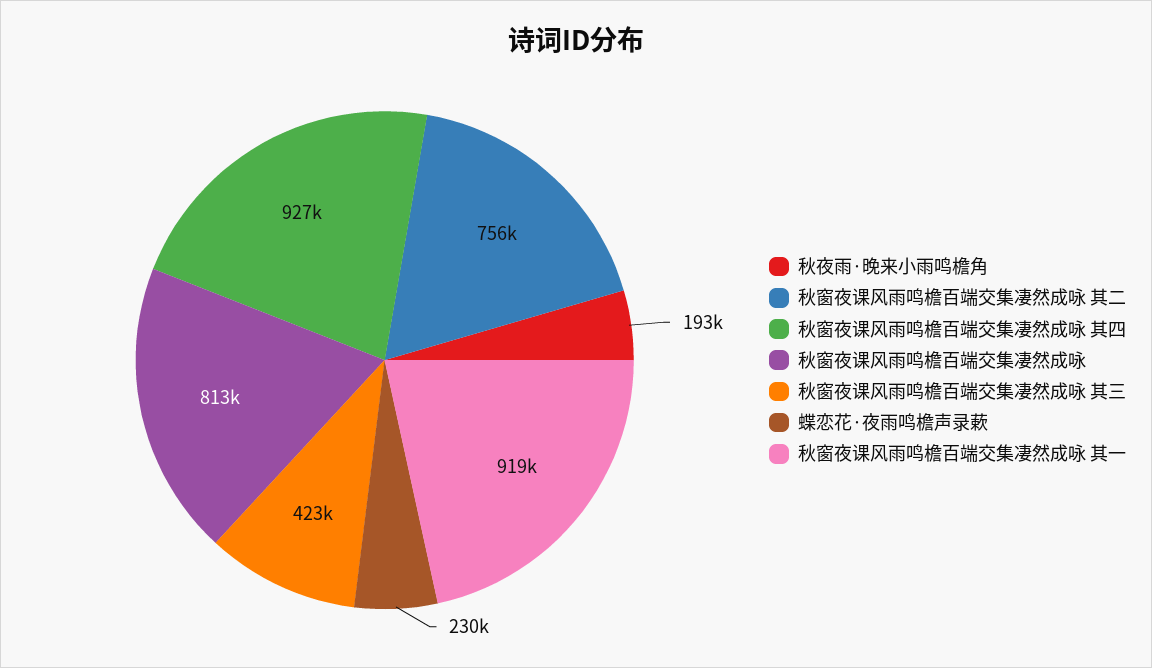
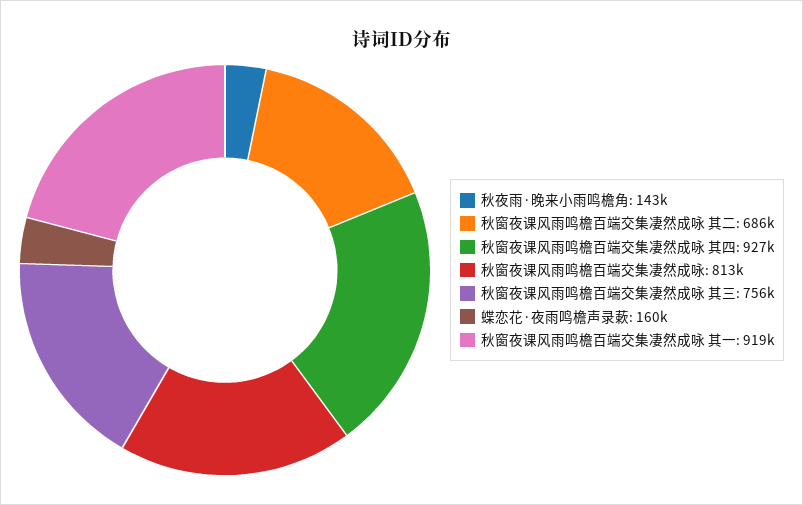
秋夜雨·晚来小雨鸣檐角: 193000 -> 143000
秋窗夜课风雨鸣檐百端交集凄然成咏 其二: 756000 -> 686000
秋窗夜课风雨鸣檐百端交集凄然成咏 其三: 423000 -> 756000
蝶恋花·夜雨鸣檐声录蔌: 230000 -> 160000

